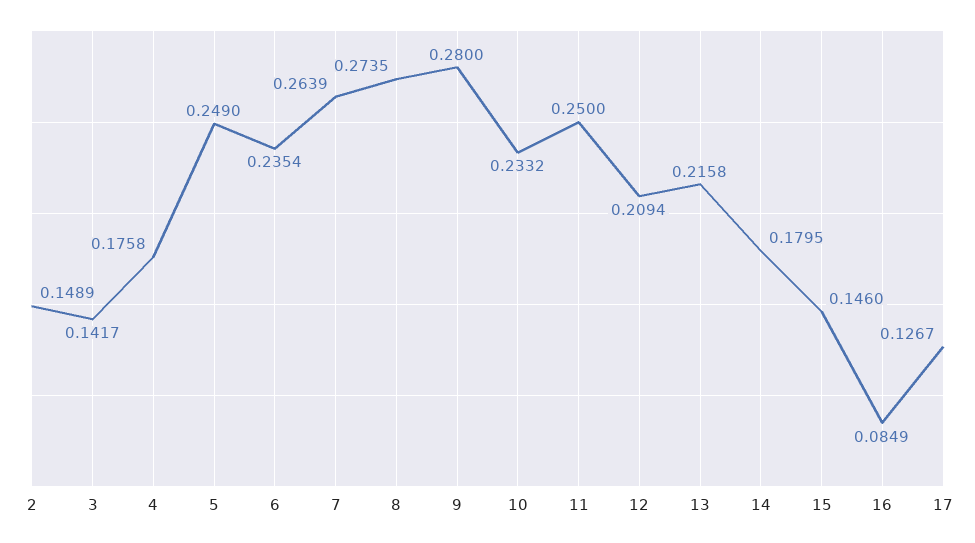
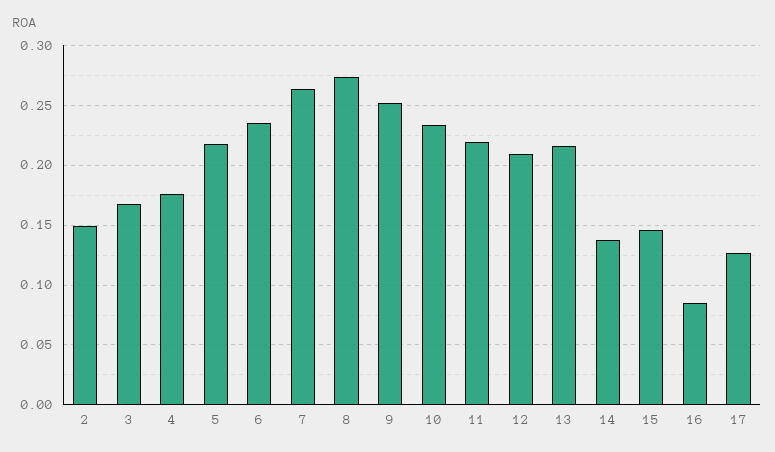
3: 0.1417 -> 0.17
5: 0.249 -> 0.22
9: 0.28 -> 0.25
11: 0.25 -> 0.22
14: 0.1795 -> 0.14

